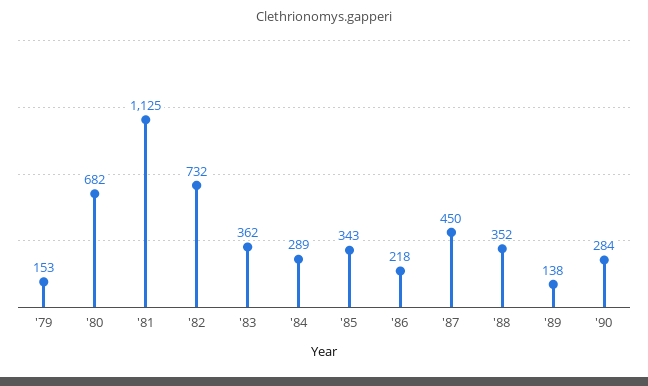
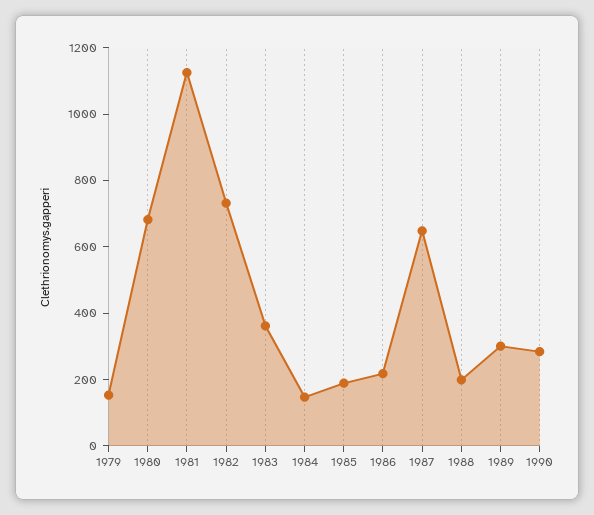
'84: 289 -> 150
'85: 343 -> 200
'87: 450 -> 650
'88: 352 -> 200
'89: 138 -> 300

